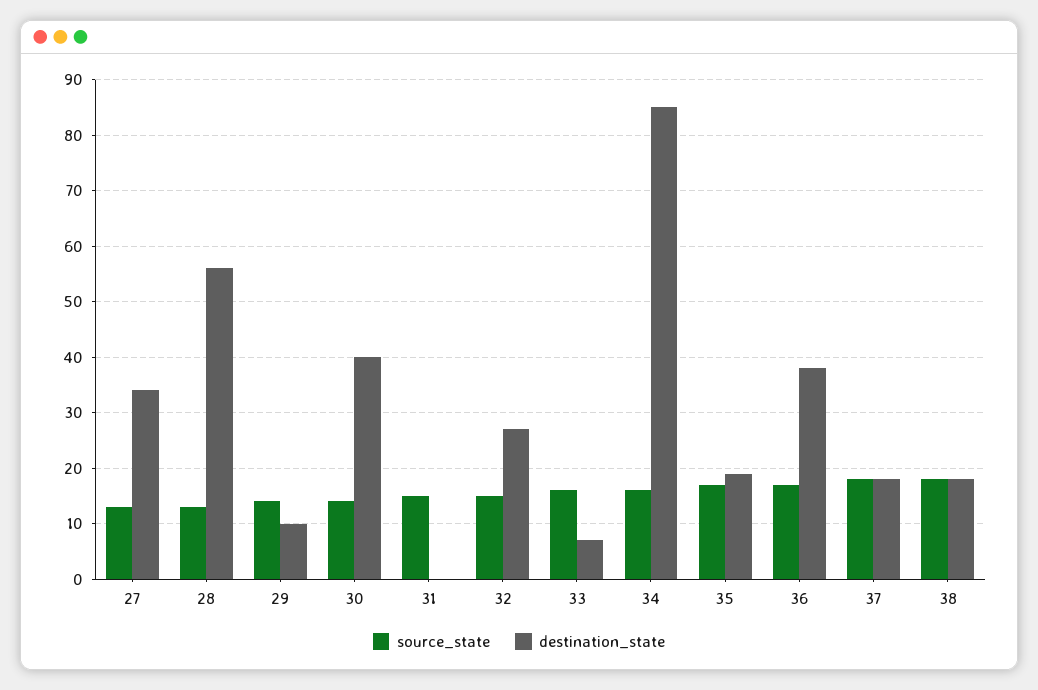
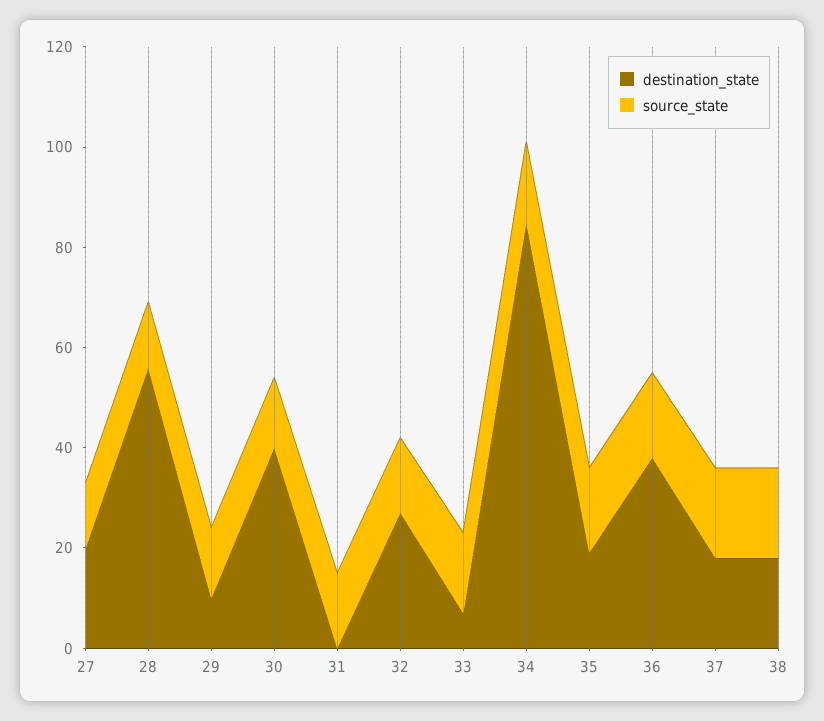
destination_state, 27: 35 -> 20

